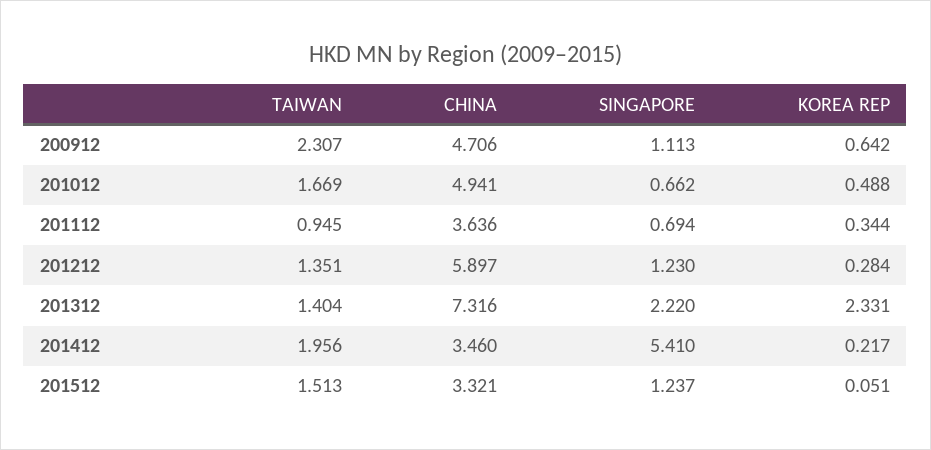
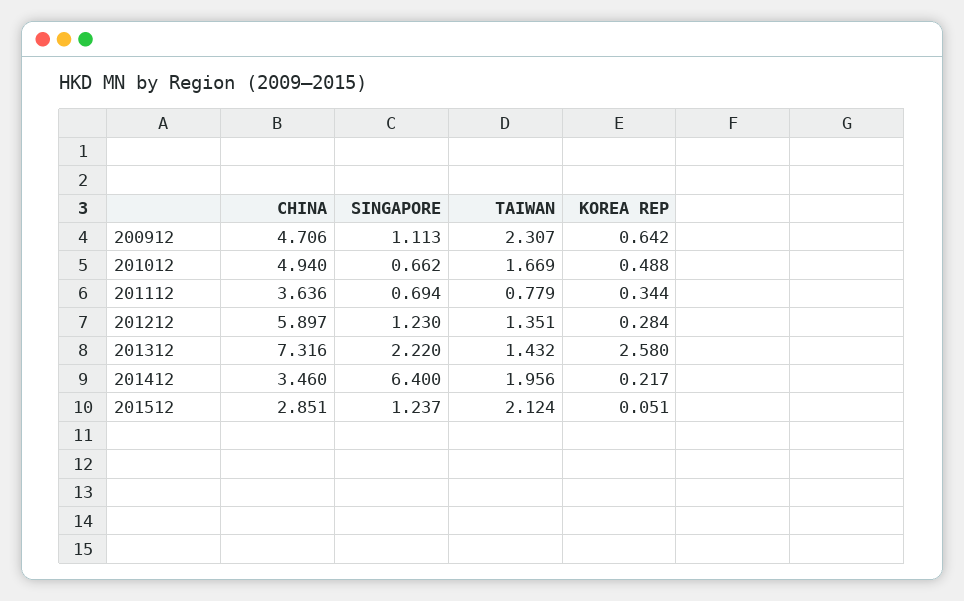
CHINA, 201012: 4.941 -> 4.94
TAIWAN, 201112: 0.945 -> 0.779
TAIWAN, 201312: 1.404 -> 1.432
KOREA REP, 201312: 2.331 -> 2.58
SINGAPORE, 201412: 5.41 -> 6.4
TAIWAN, 201512: 1.513 -> 2.124
CHINA, 201512: 3.321 -> 2.851

